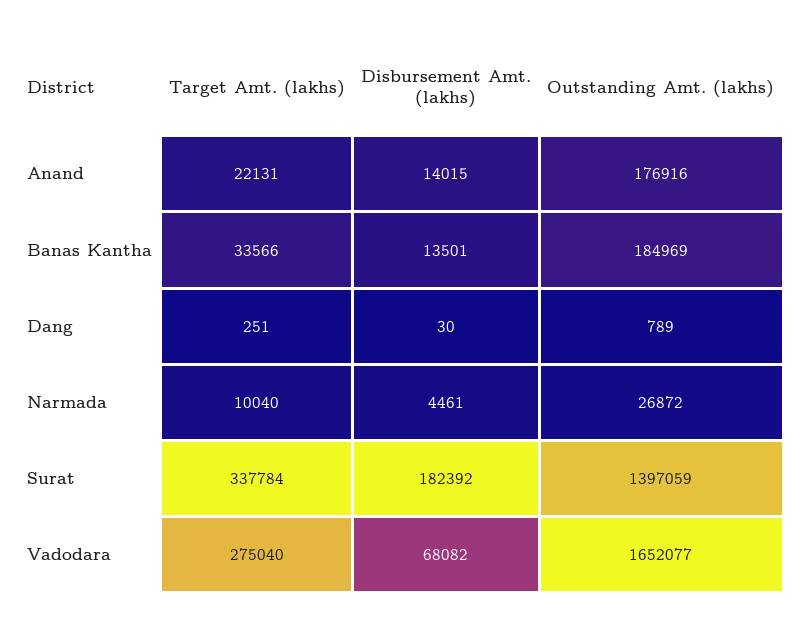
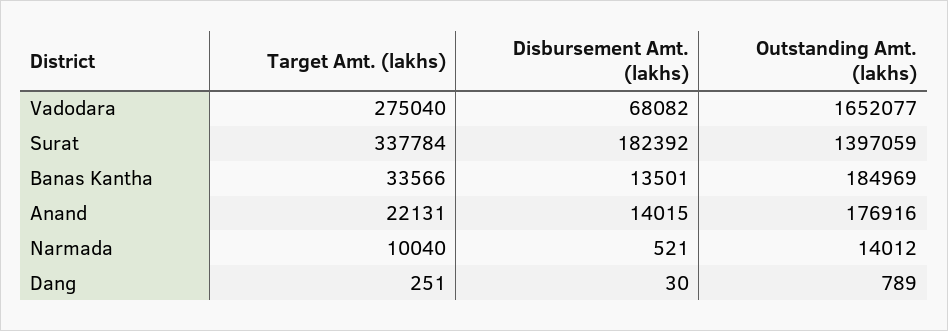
Disbursement Amt. (lakhs), Narmada: 4461 -> 521
Outstanding Amt. (lakhs), Narmada: 26872 -> 14012

